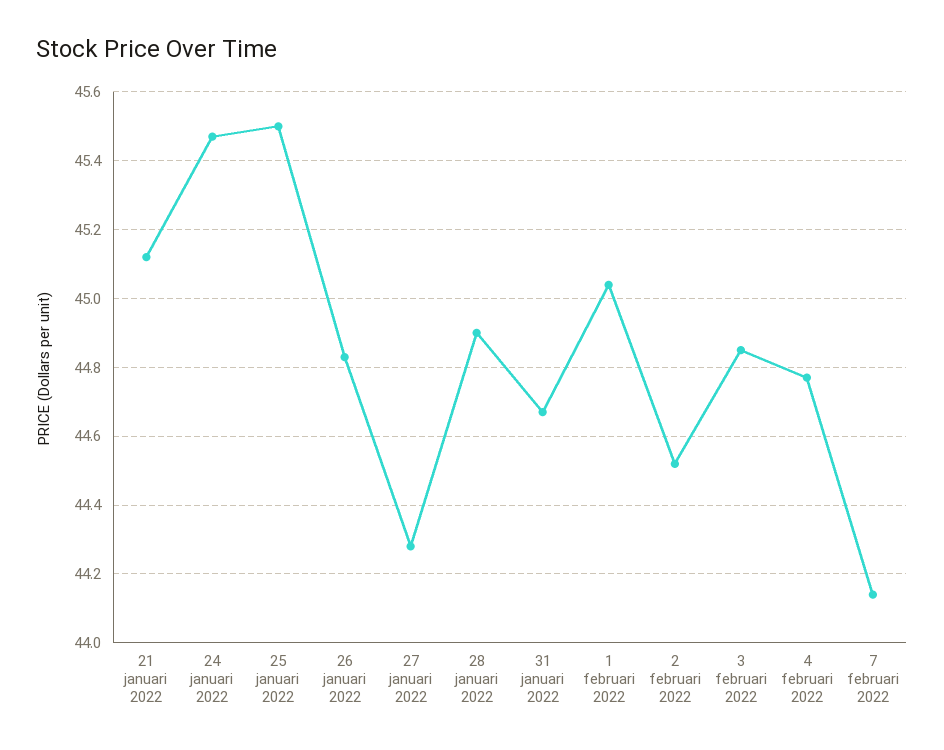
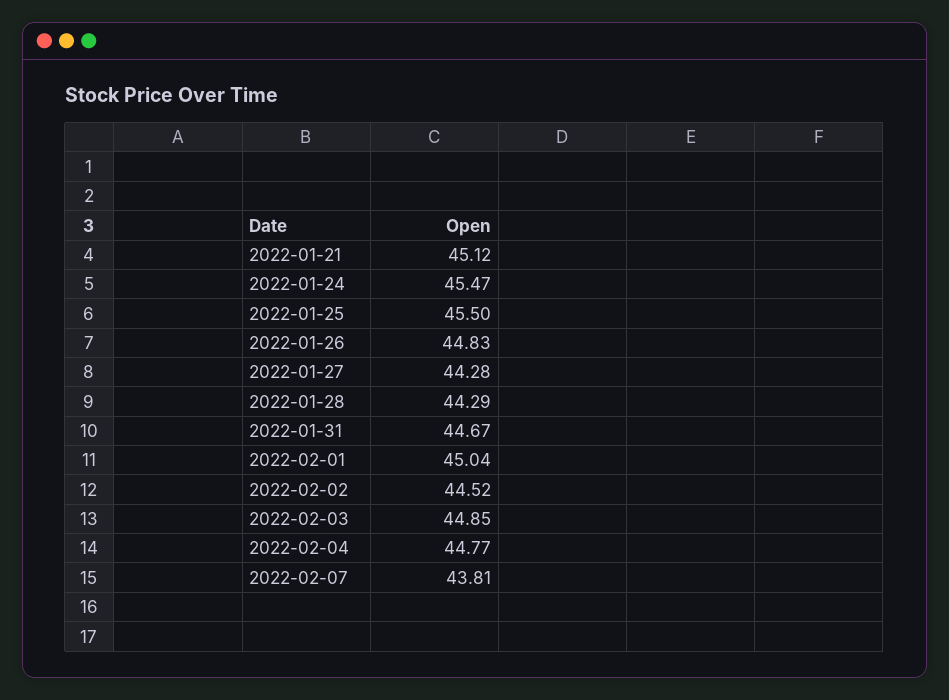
28 januari 2022: 44.9 -> 44.29
7 februari 2022: 44.15 -> 43.81

